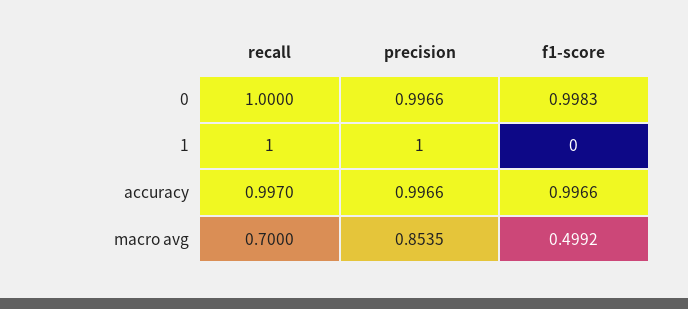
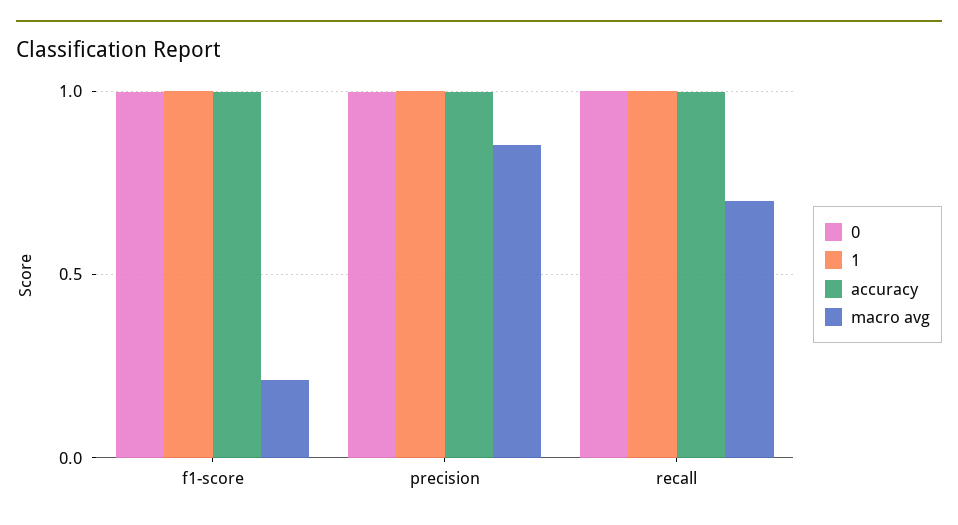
1, f1-score: 0 -> 1
macro avg, f1-score: 0.4992 -> 0.2

